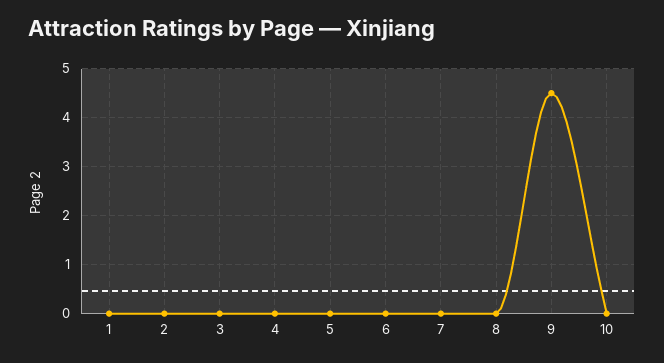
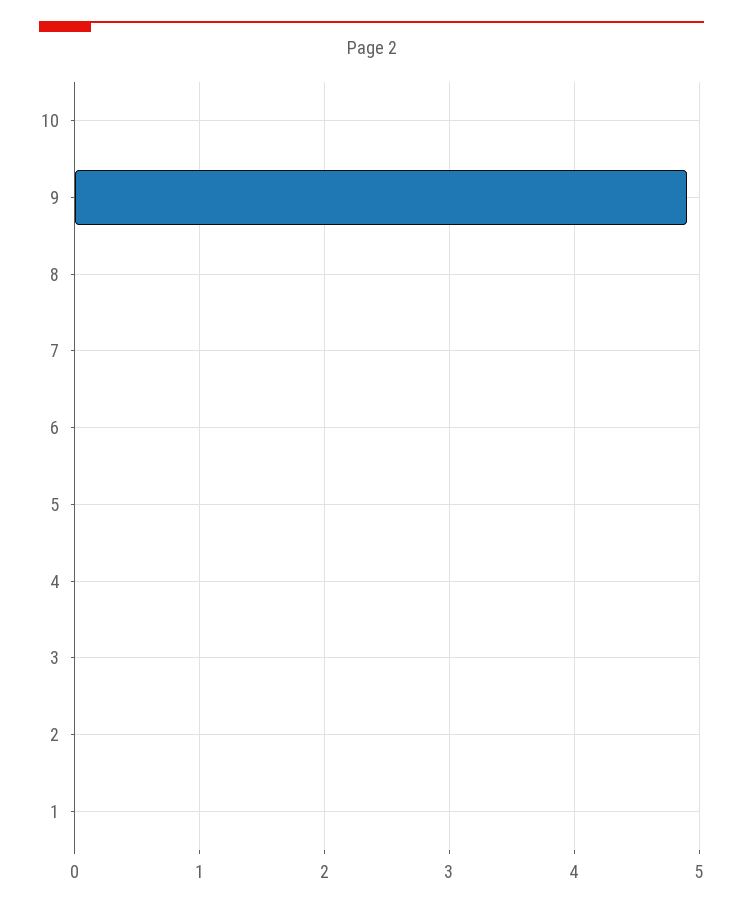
9: 4.5 -> 4.9

